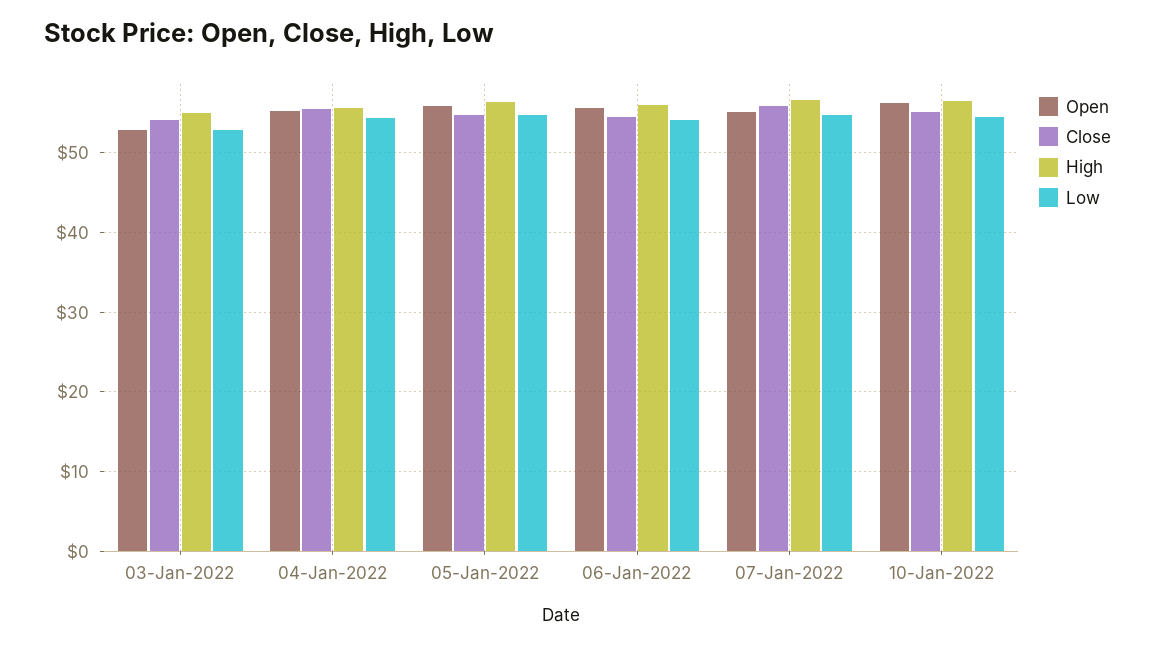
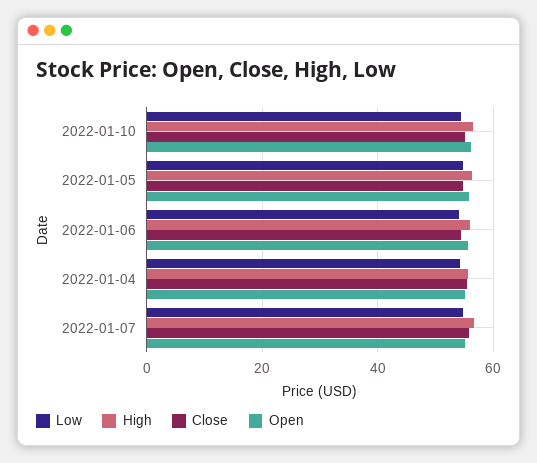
Open, 03-Jan-2022: 53 -> none
Close, 03-Jan-2022: 54 -> none
High, 03-Jan-2022: 55 -> none
Low, 03-Jan-2022: 53 -> none

